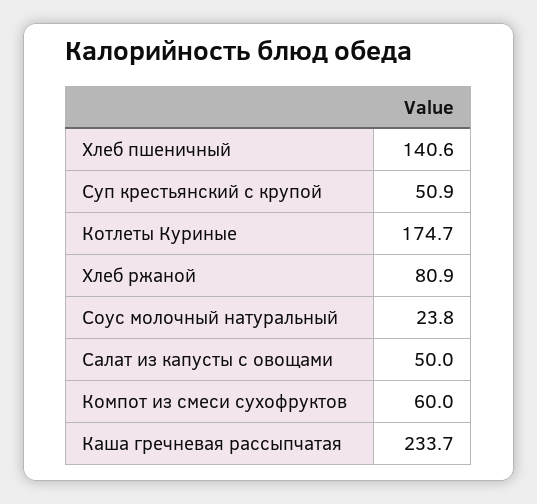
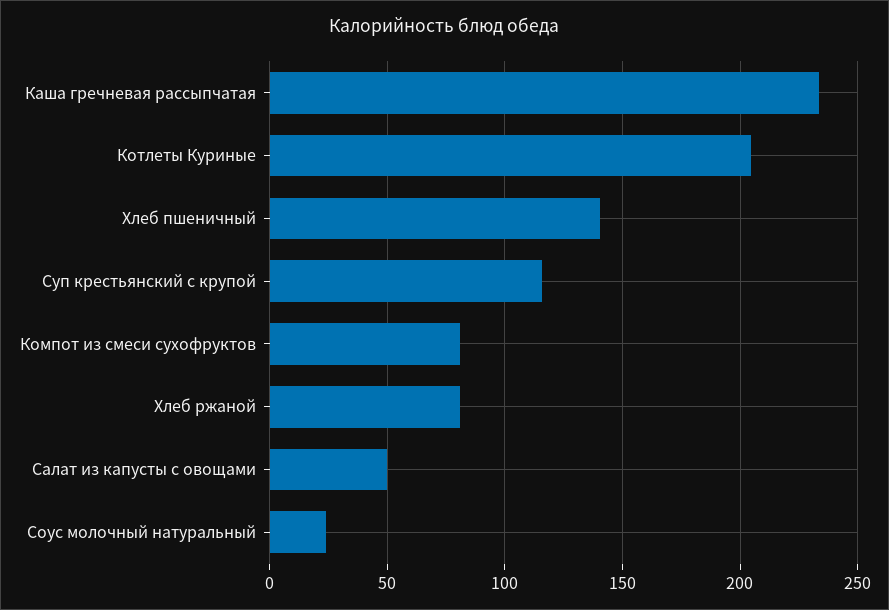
Суп крестьянский с крупой: 50.9 -> 115
Котлеты Куриные: 174.7 -> 205
Компот из смеси сухофруктов: 60 -> 80

